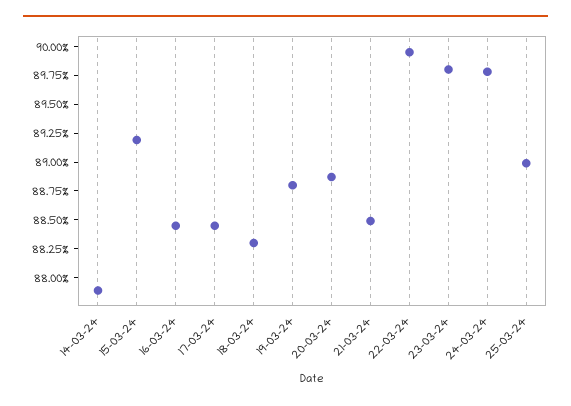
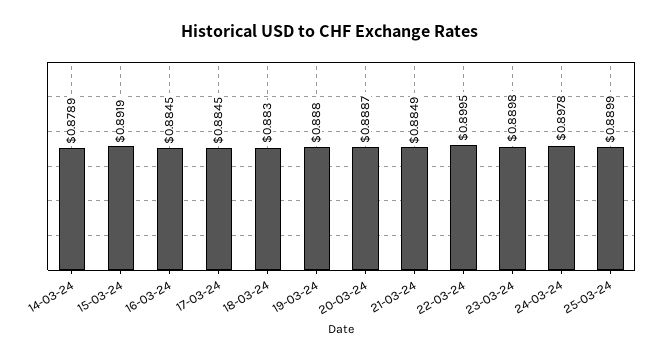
23-03-24: 0.8975 -> 0.8898

